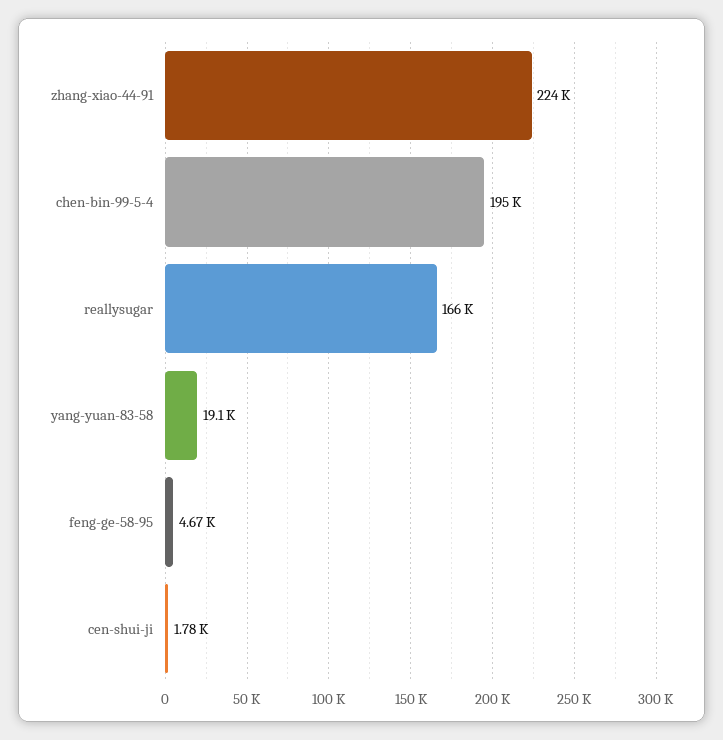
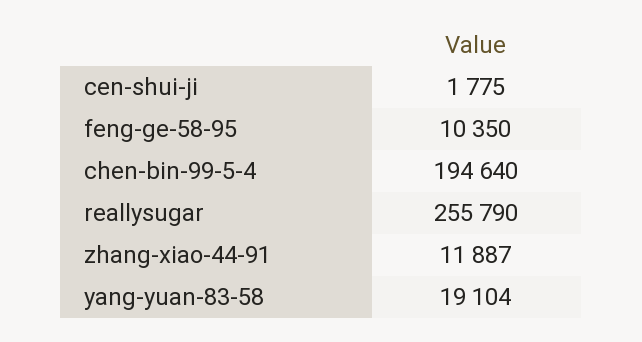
zhang-xiao-44-91: 224000 -> 11887
reallysugar: 166000 -> 255790
feng-ge-58-95: 4670 -> 10350

